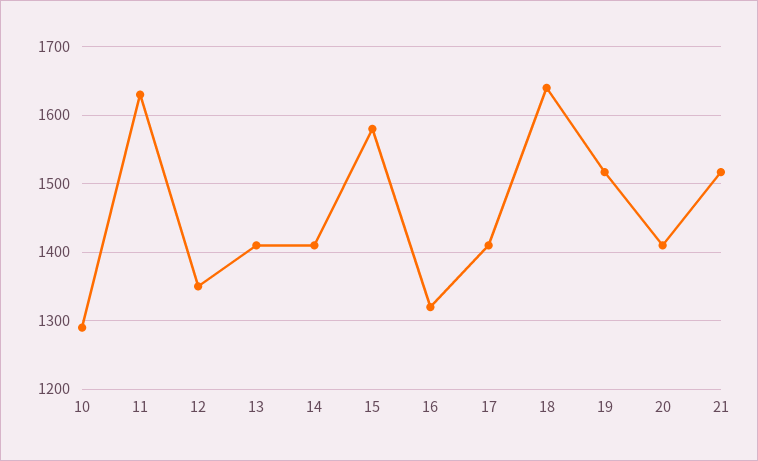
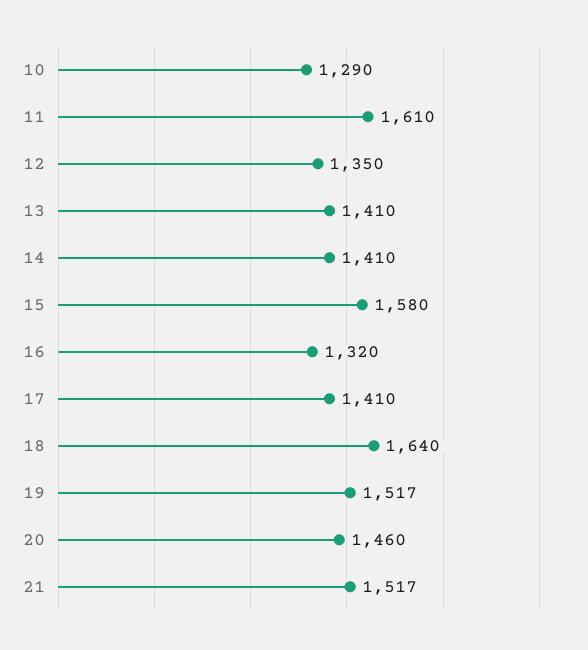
11: 1630 -> 1610
20: 1410 -> 1460

